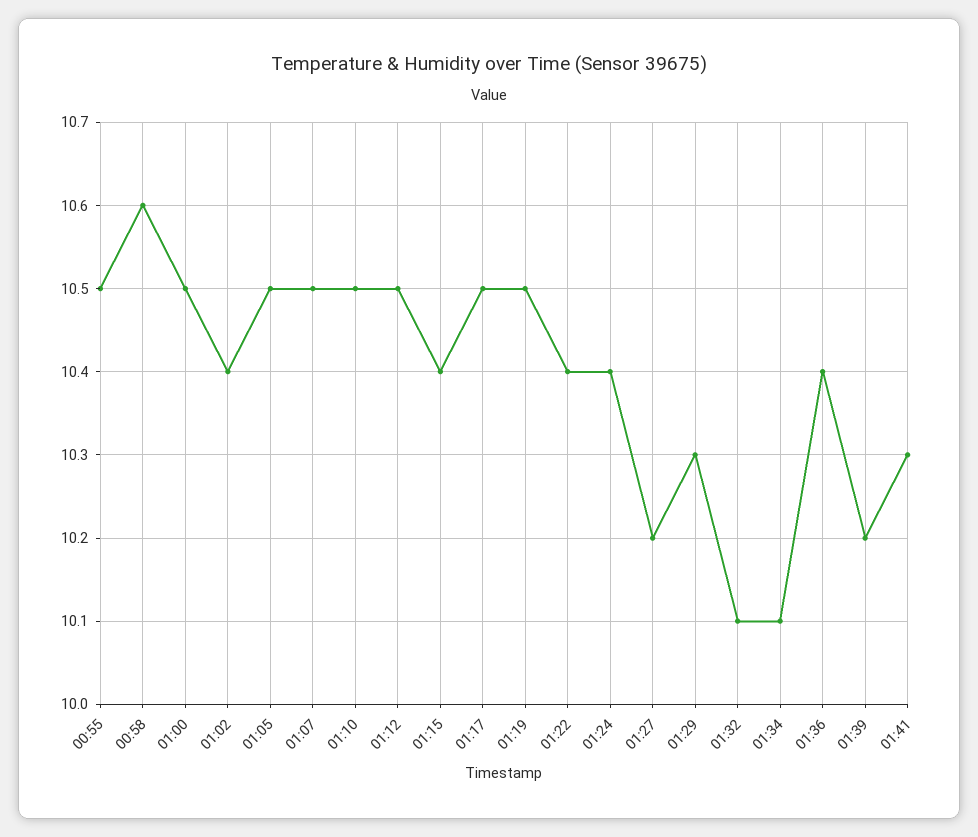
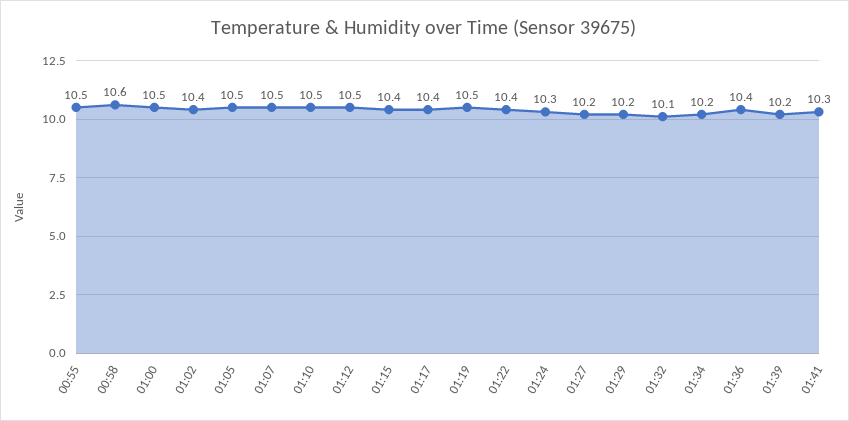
01:17: 10.5 -> 10.4
01:24: 10.4 -> 10.3
01:29: 10.3 -> 10.2
01:34: 10.1 -> 10.2

